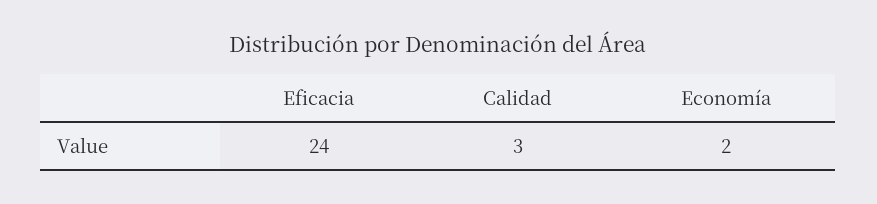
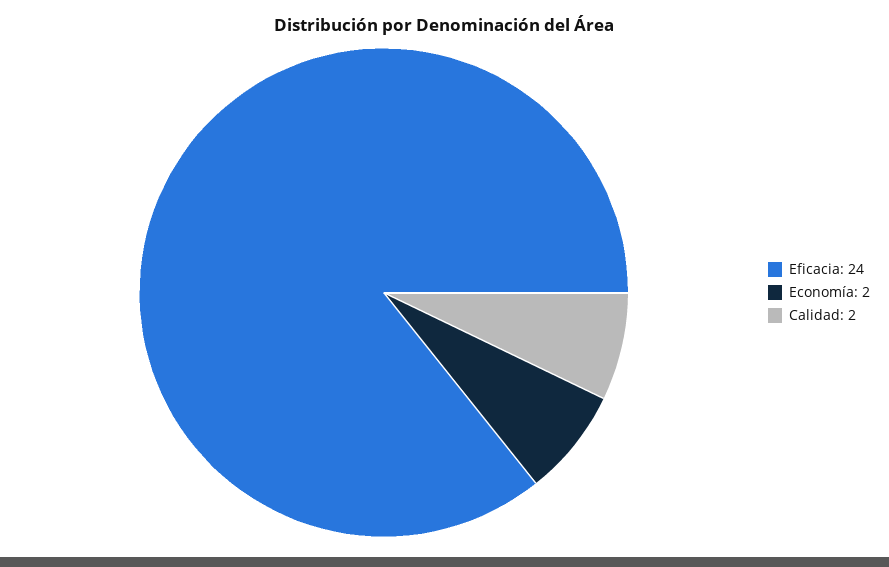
Calidad: 3 -> 2

